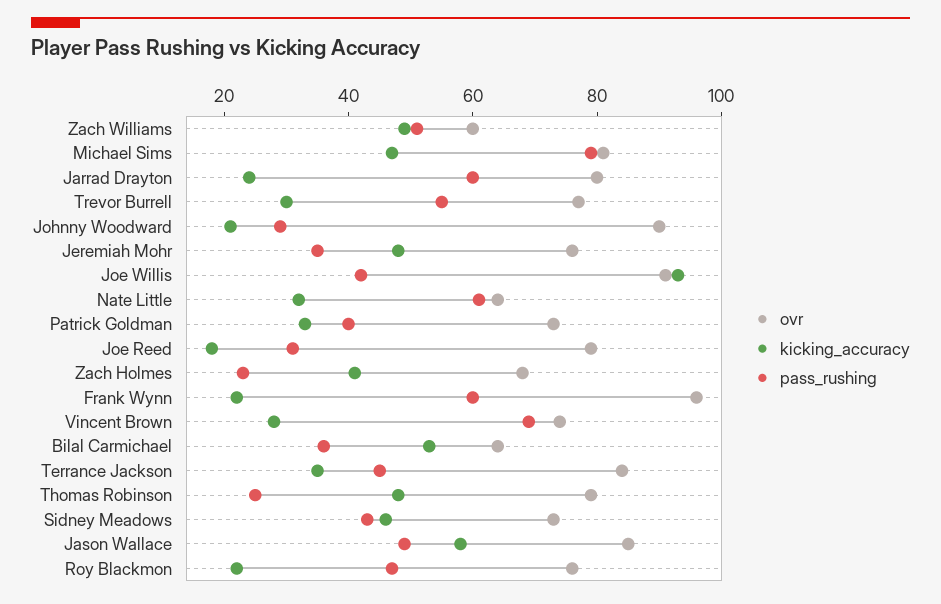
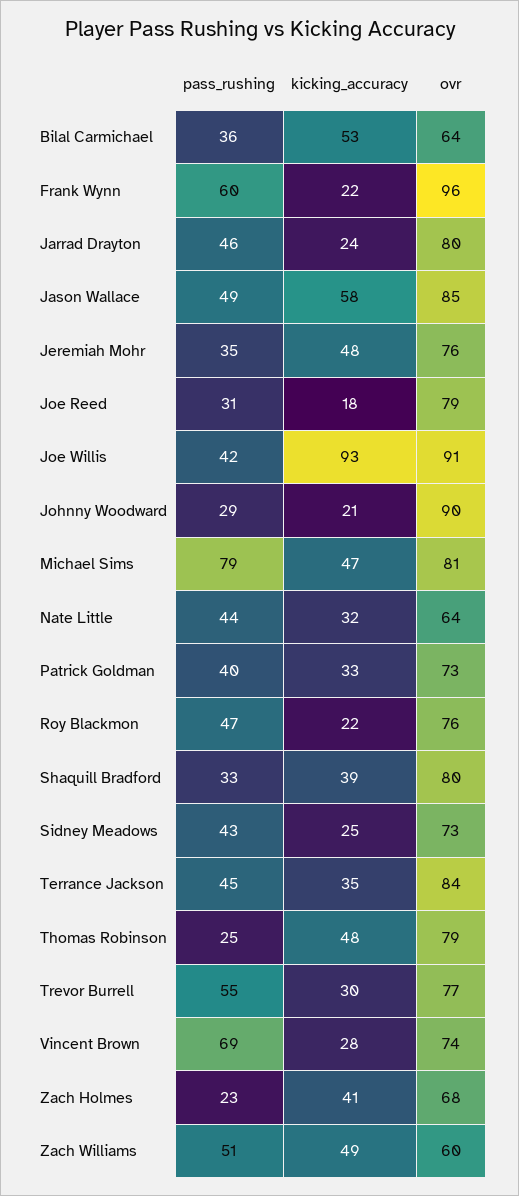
pass_rushing, Jarrad Drayton: 60 -> 46
pass_rushing, Nate Little: 60 -> 44
kicking_accuracy, Sidney Meadows: 45 -> 25
pass_rushing, Shaquill Bradford: none -> 33
kicking_accuracy, Shaquill Bradford: none -> 39
ovr, Shaquill Bradford: none -> 80

